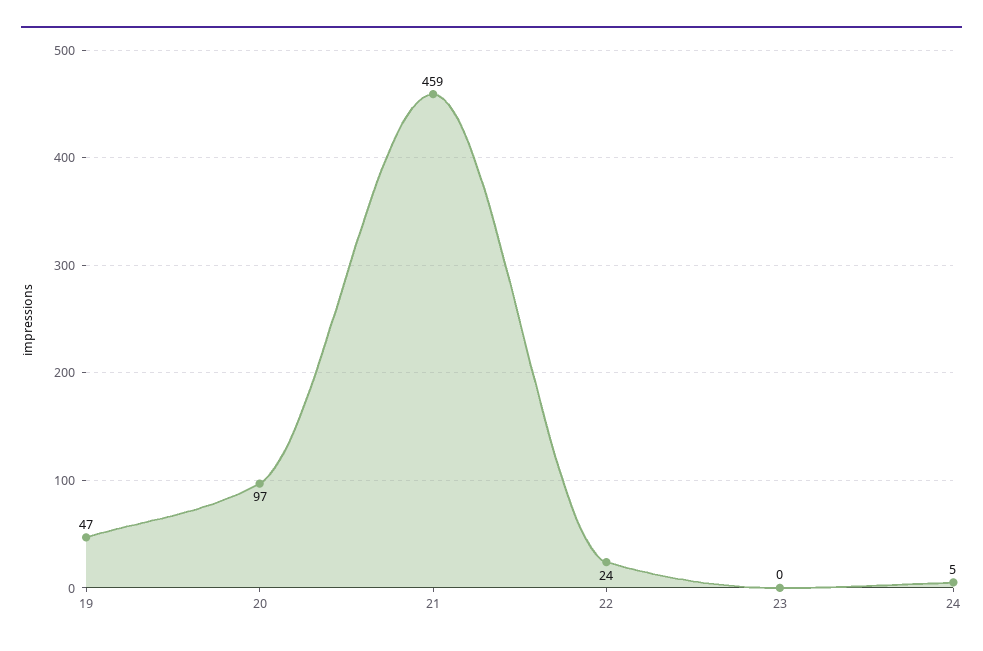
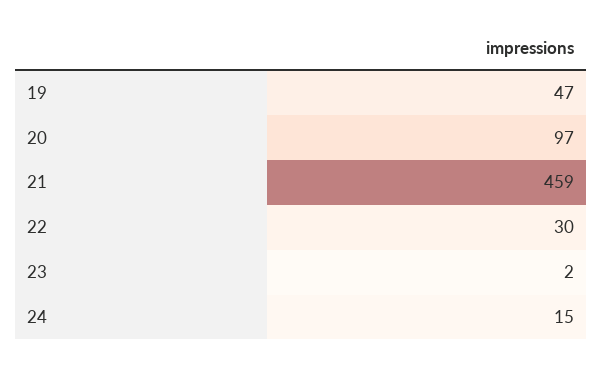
22: 24 -> 30
23: 0 -> 2
24: 5 -> 15

